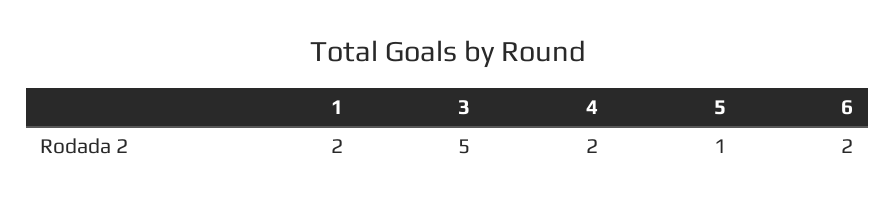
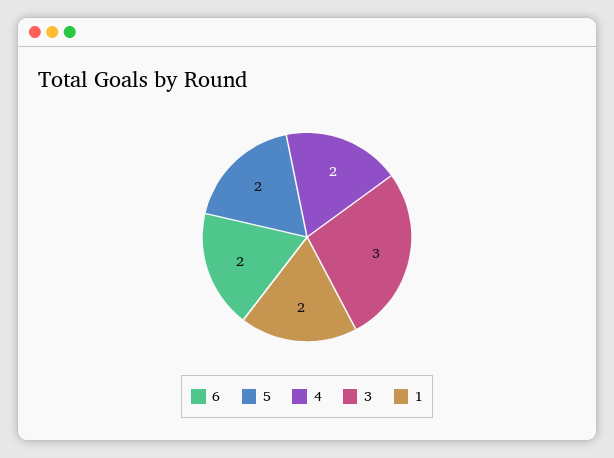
3: 5 -> 3
5: 1 -> 2

